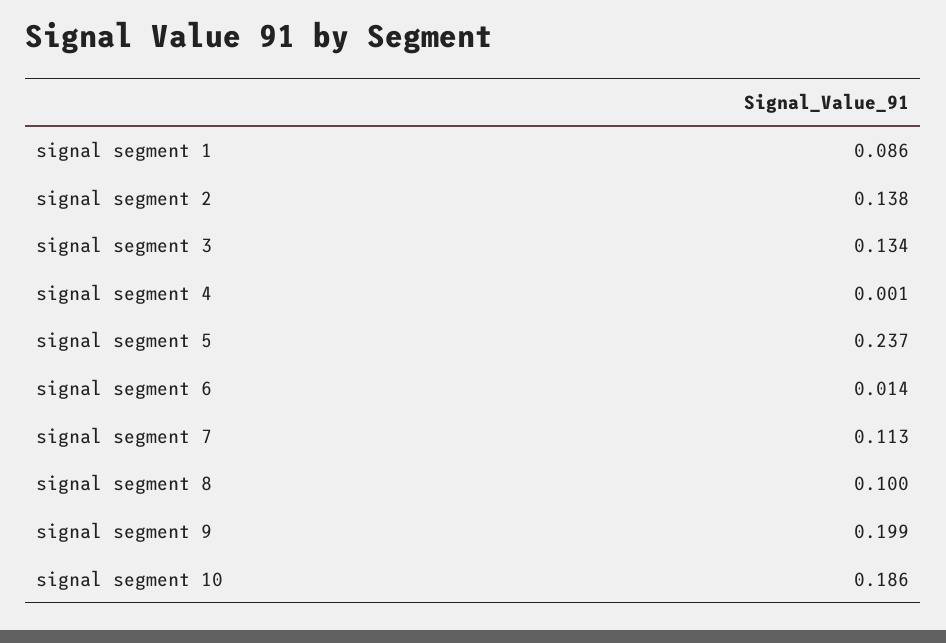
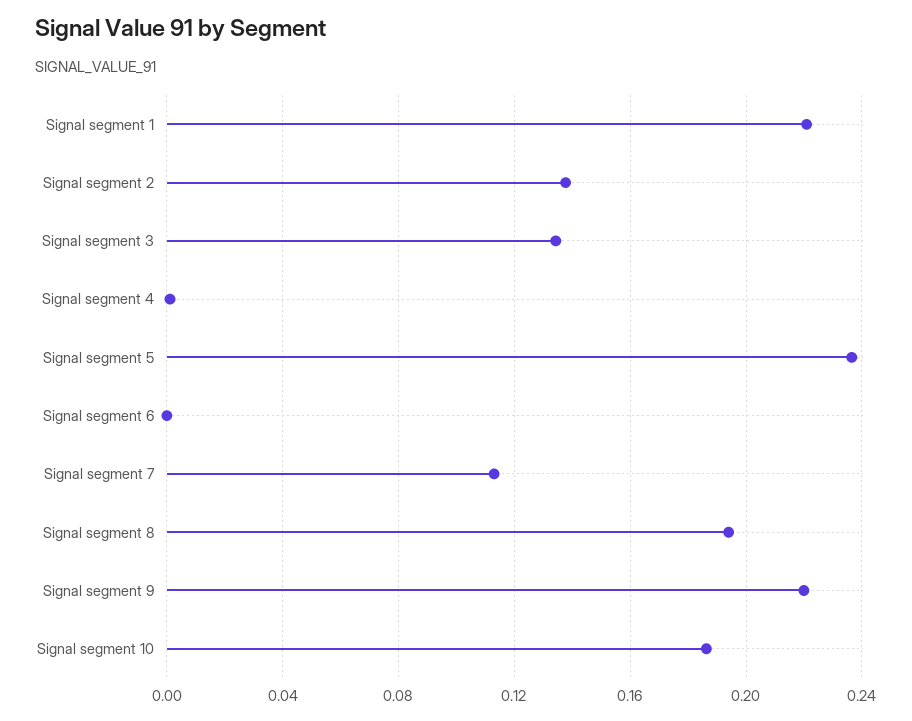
signal segment 1: 0.086 -> 0.22
signal segment 6: 0.014 -> 0
signal segment 8: 0.1 -> 0.195
signal segment 9: 0.199 -> 0.22

